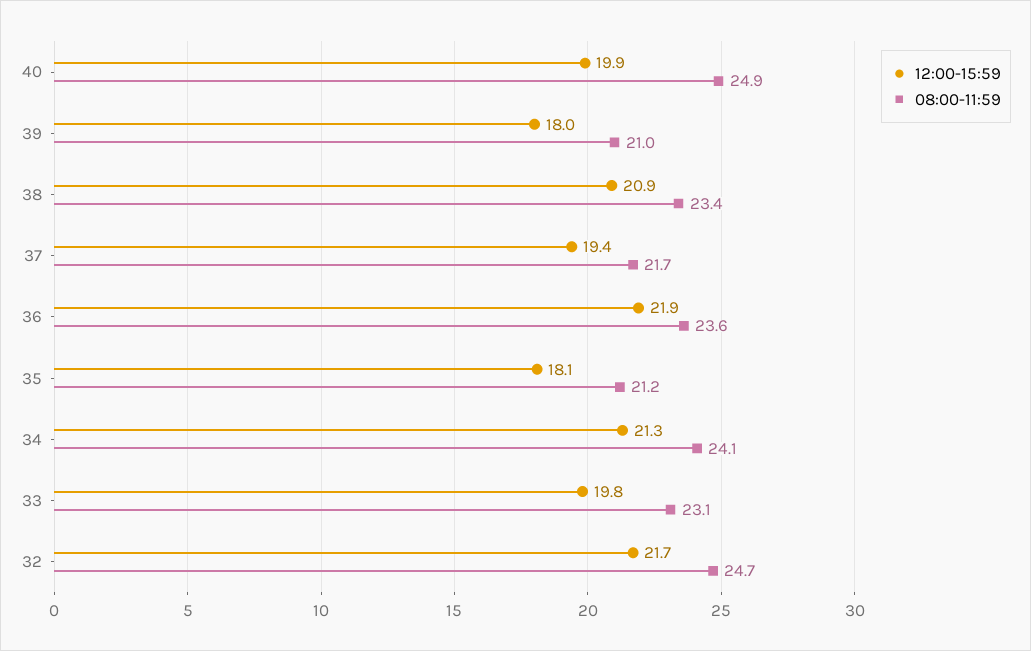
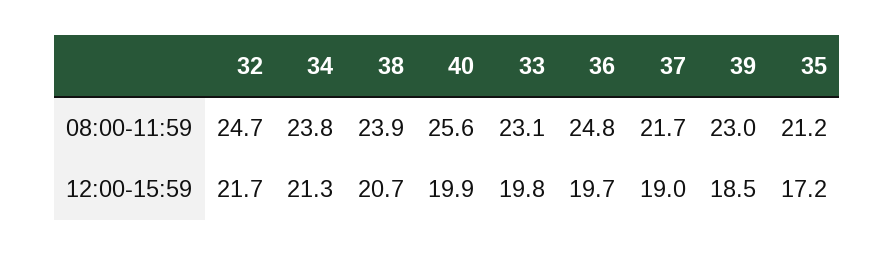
08:00-11:59, 40: 24.9 -> 25.6
12:00-15:59, 39: 18 -> 18.5
08:00-11:59, 39: 21 -> 23
12:00-15:59, 38: 20.9 -> 20.7
08:00-11:59, 38: 23.4 -> 23.9
12:00-15:59, 37: 19.4 -> 19
12:00-15:59, 36: 21.9 -> 19.7
08:00-11:59, 36: 23.6 -> 24.8
12:00-15:59, 35: 18.1 -> 17.2
08:00-11:59, 34: 24.1 -> 23.8

